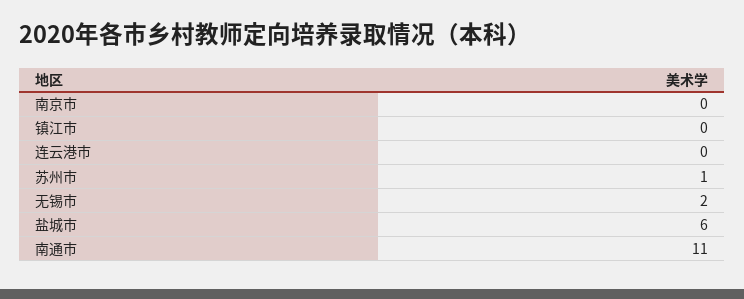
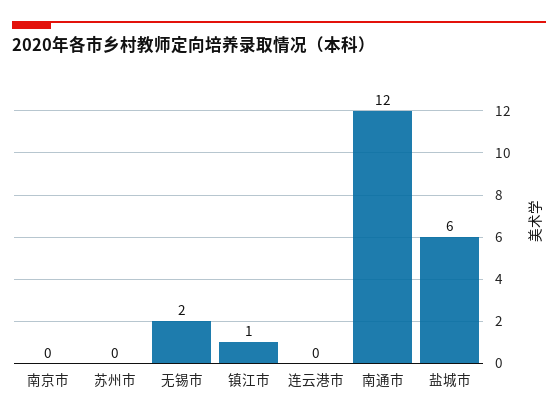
镇江市: 0 -> 1
苏州市: 1 -> 0
南通市: 11 -> 12

